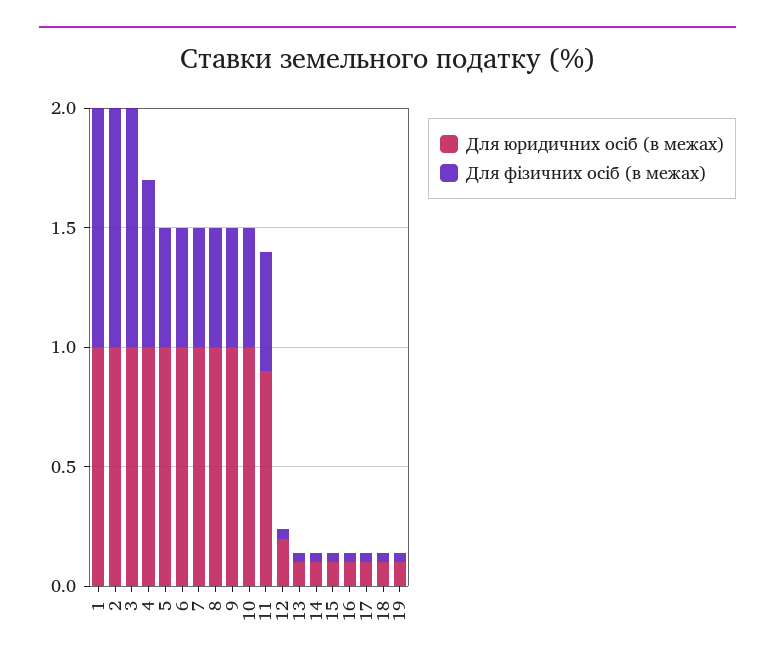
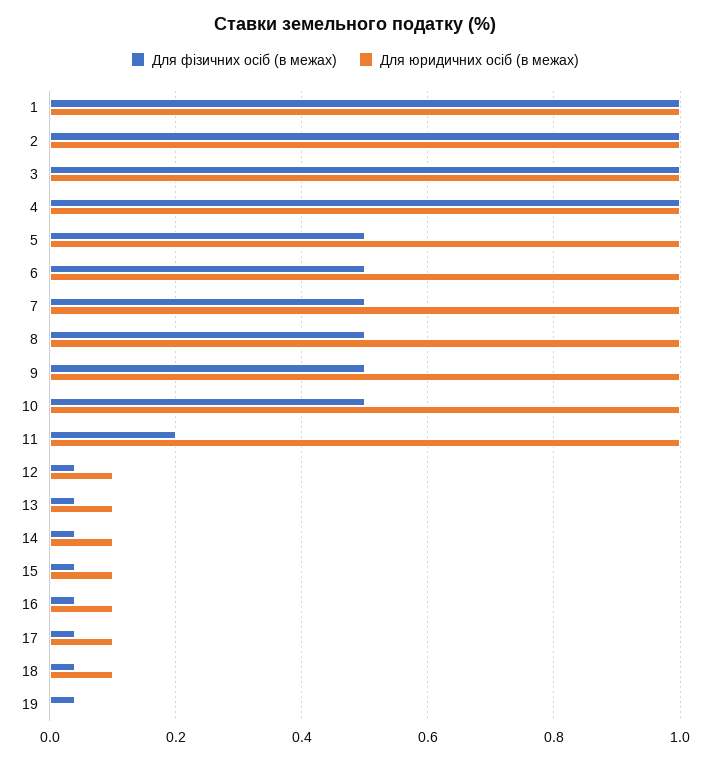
Для фізичних осіб (в межах), 4: 0.7 -> 1
Для юридичних осіб (в межах), 11: 0.9 -> 1
Для фізичних осіб (в межах), 11: 0.5 -> 0.2
Для юридичних осіб (в межах), 12: 0.2 -> 0.1
Для юридичних осіб (в межах), 19: 0.1 -> 0

